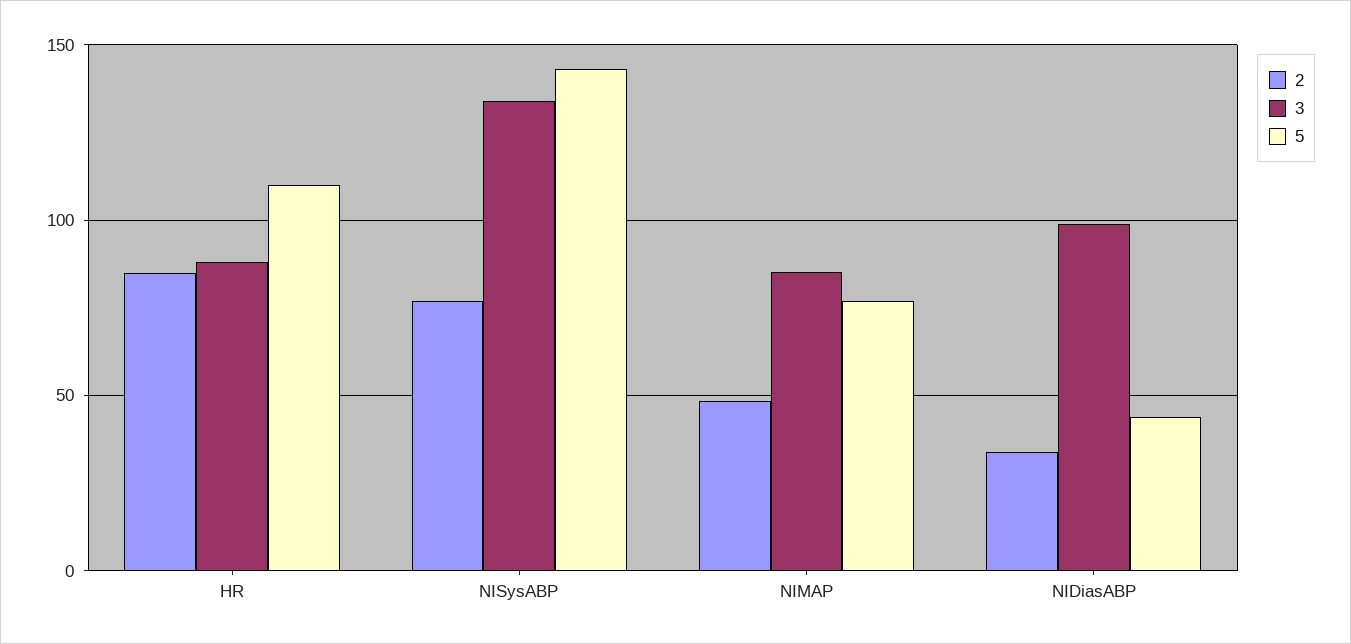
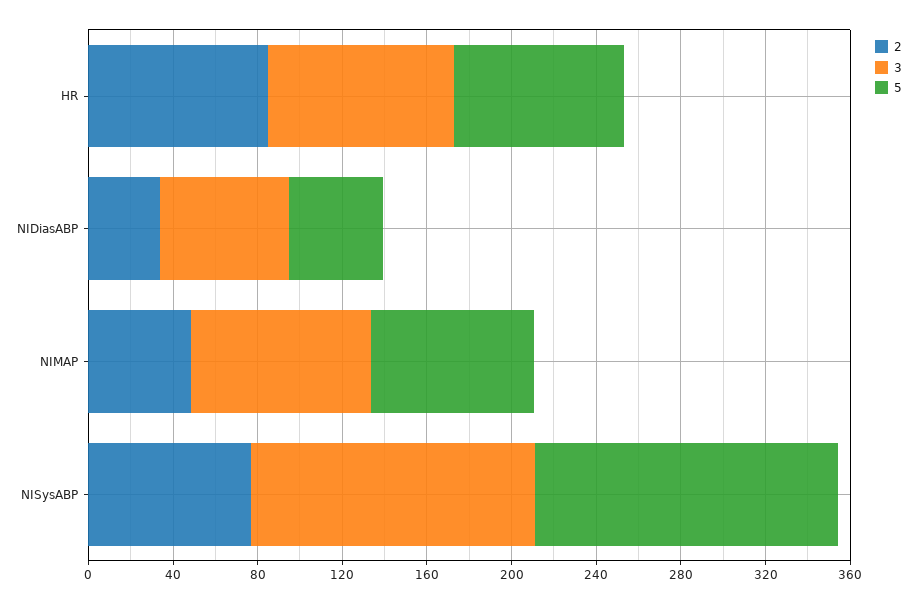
5, HR: 110 -> 80
3, NIDiasABP: 100 -> 60

